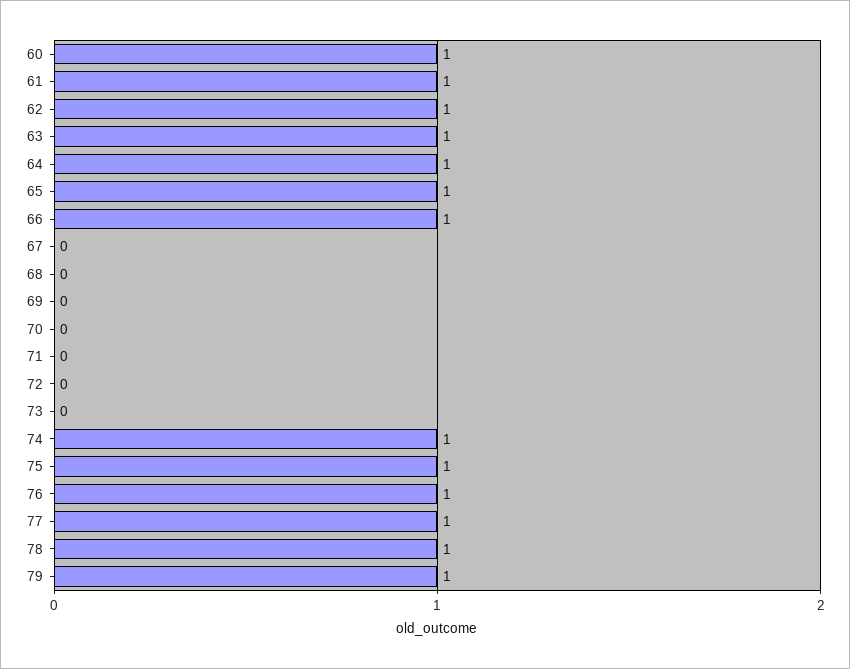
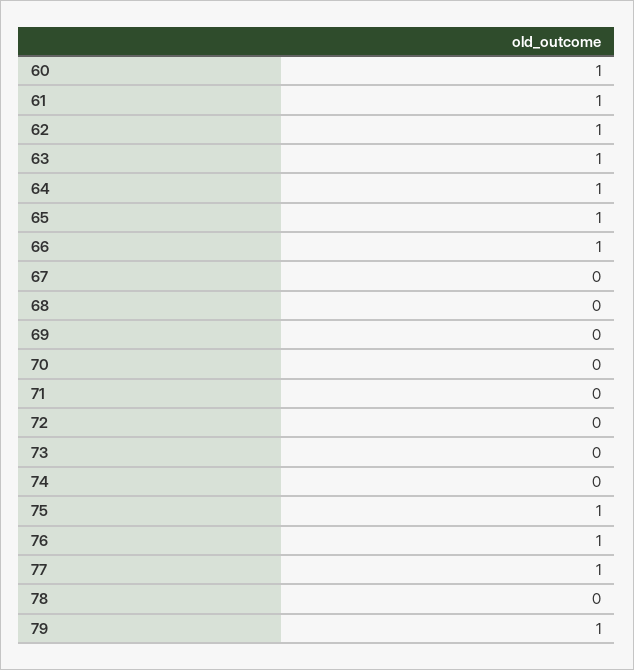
74: 1 -> 0
78: 1 -> 0

